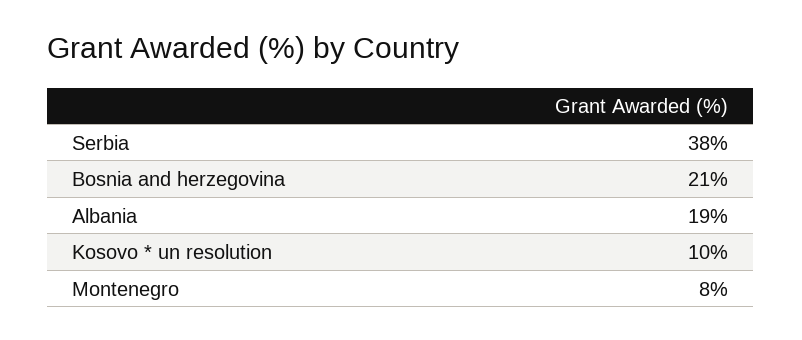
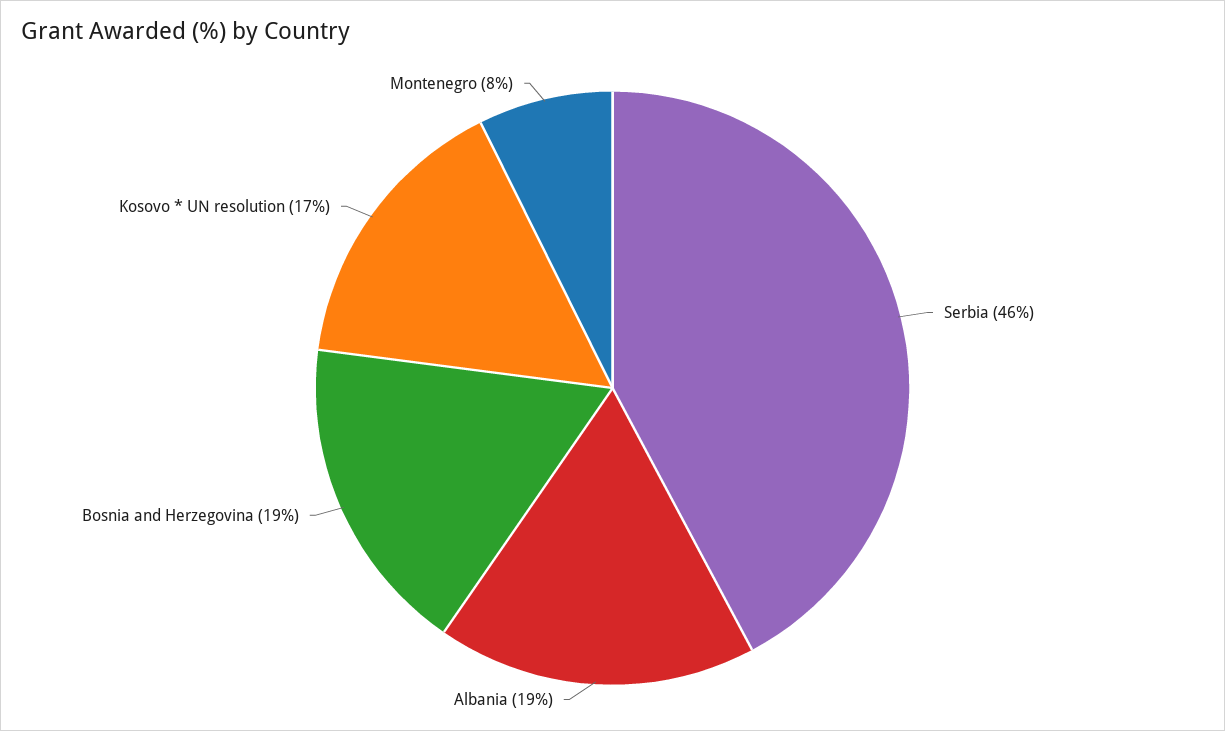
Serbia: 38 -> 46
Bosnia and herzegovina: 21 -> 19
Kosovo * un resolution: 10 -> 17

